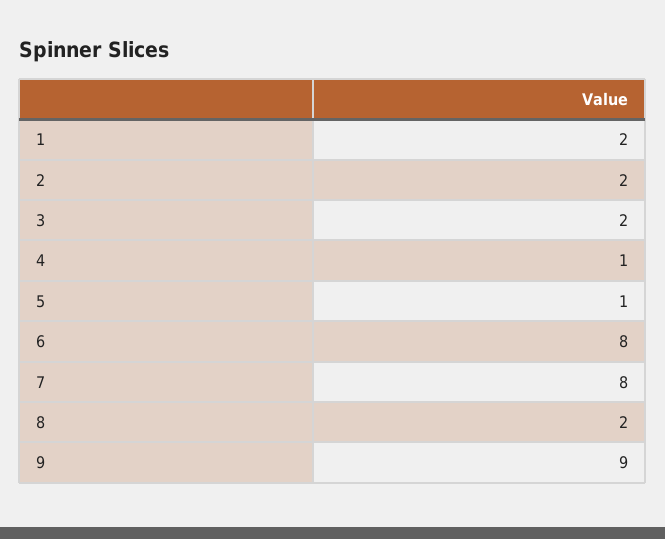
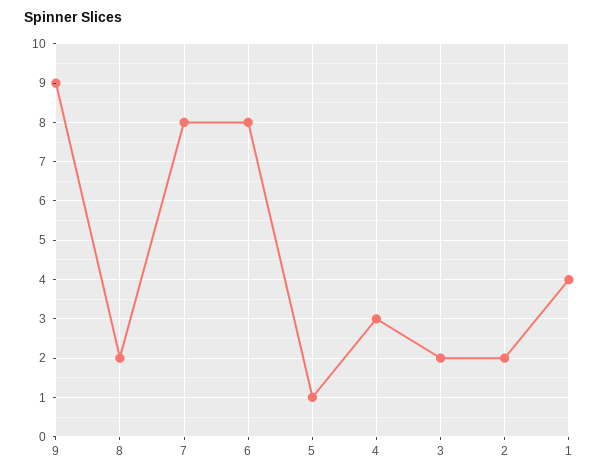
1: 2 -> 4
4: 1 -> 3

